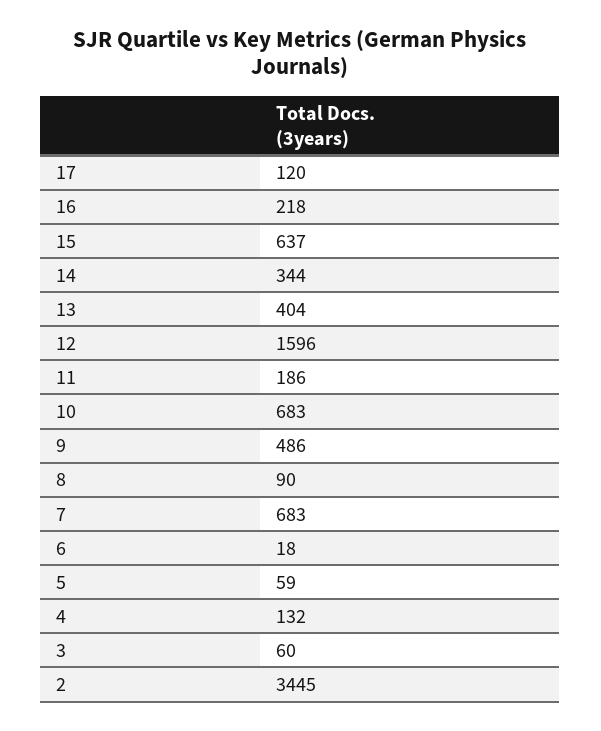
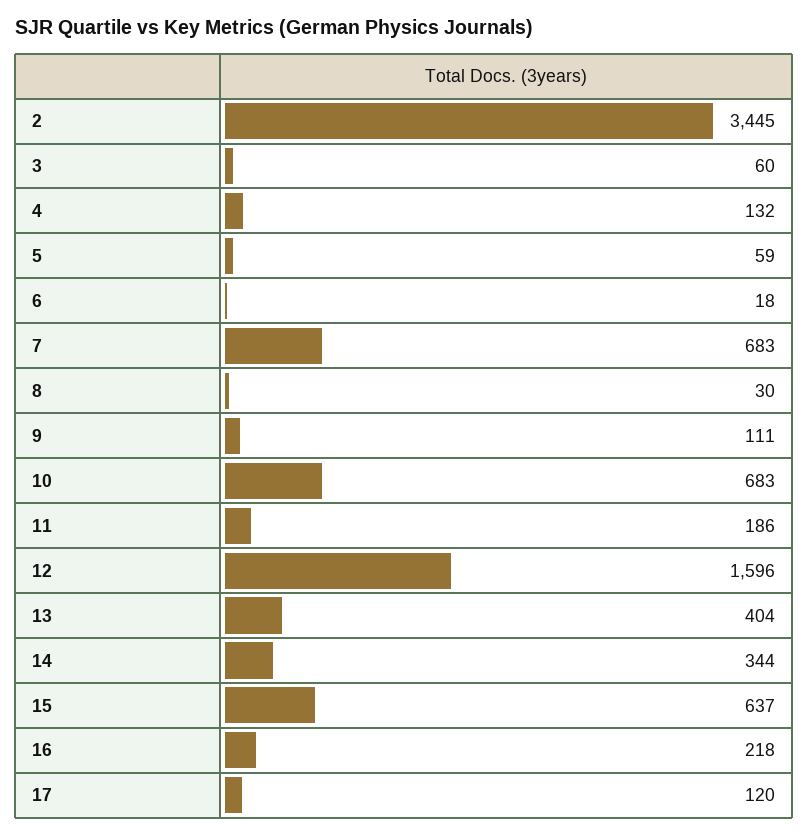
9: 486 -> 111
8: 90 -> 30

